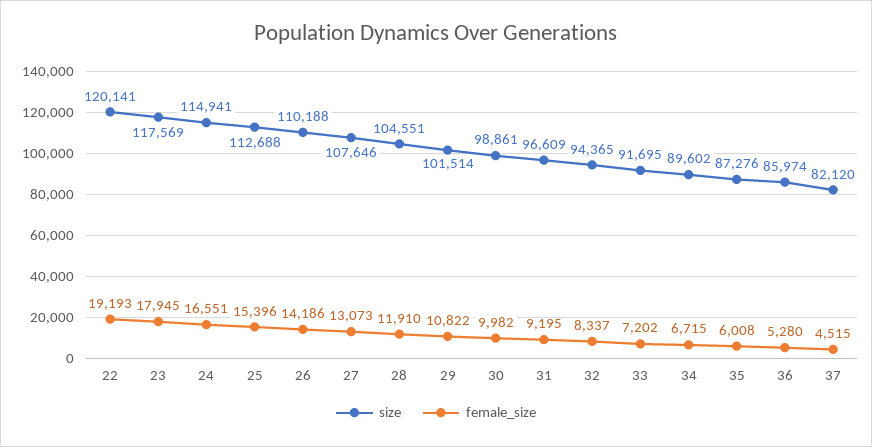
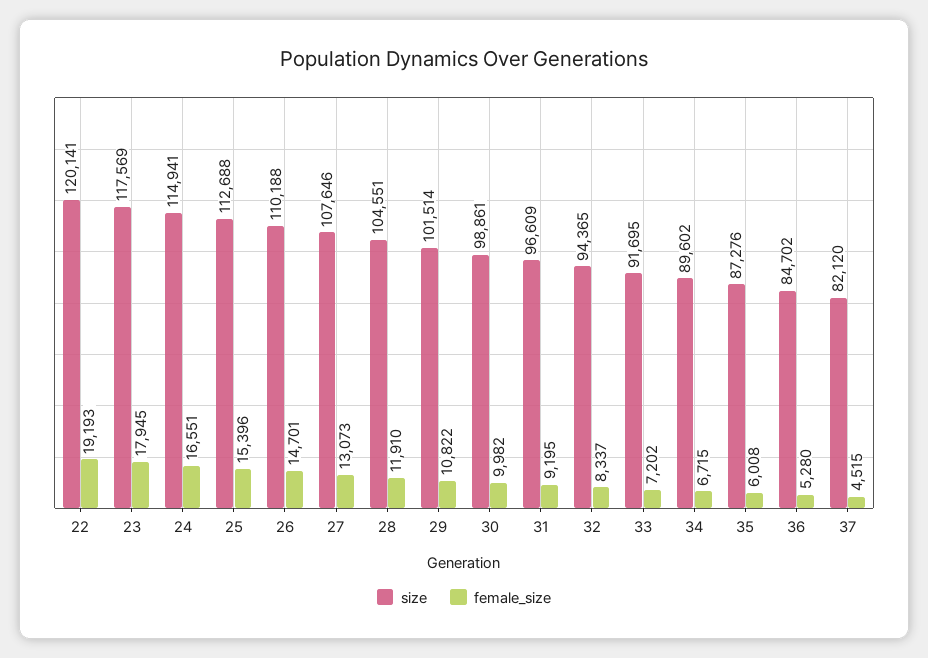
female_size, 26: 14186 -> 14701
size, 36: 85974 -> 84702

